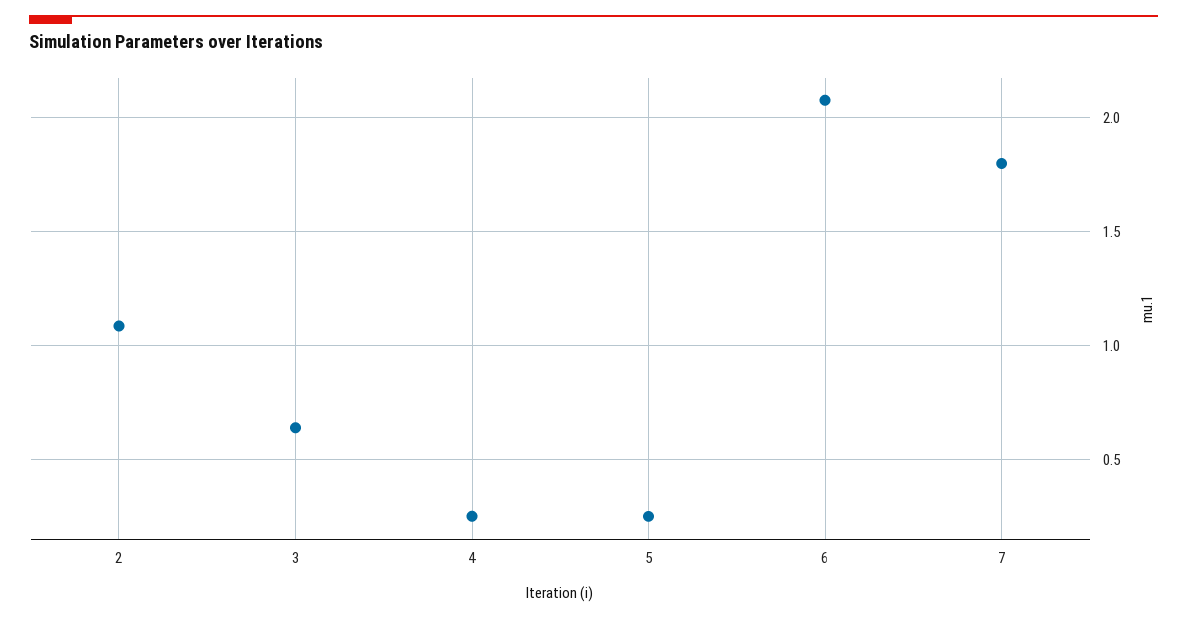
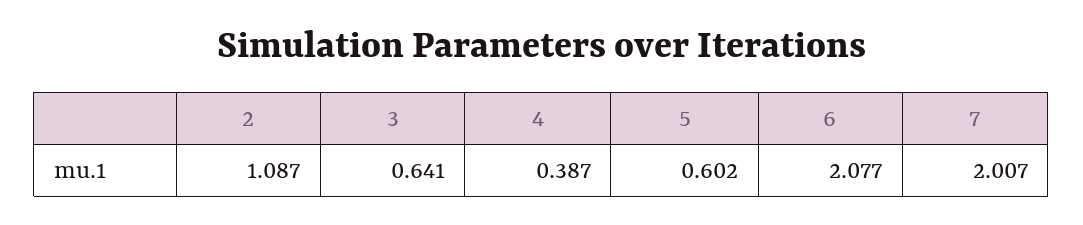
4: 0.25 -> 0.387
5: 0.25 -> 0.602
7: 1.8 -> 2.007

